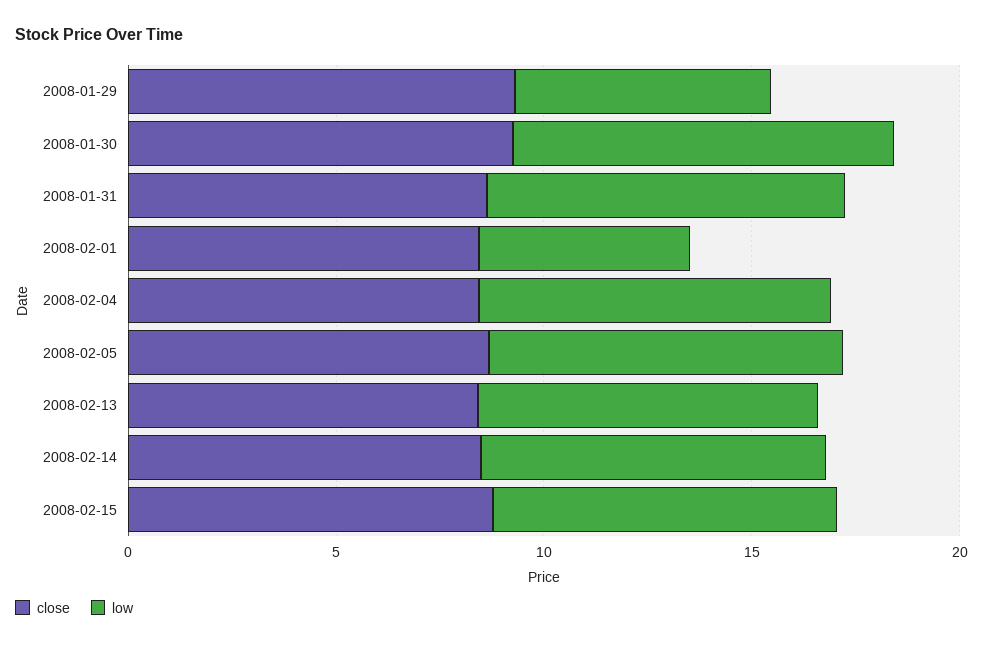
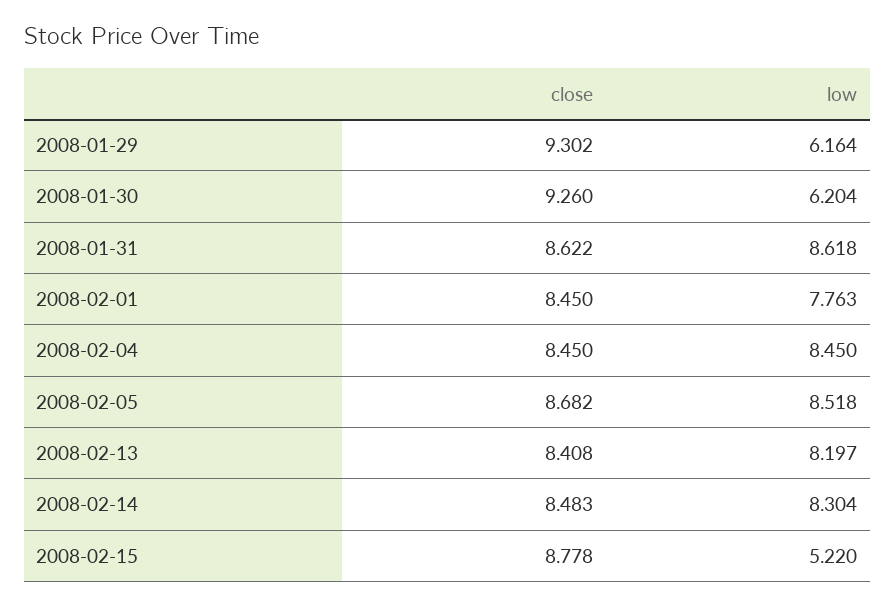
low, 2008-01-30: 9 -> 6.204
low, 2008-02-01: 5 -> 7.763
low, 2008-02-15: 8 -> 5.22

